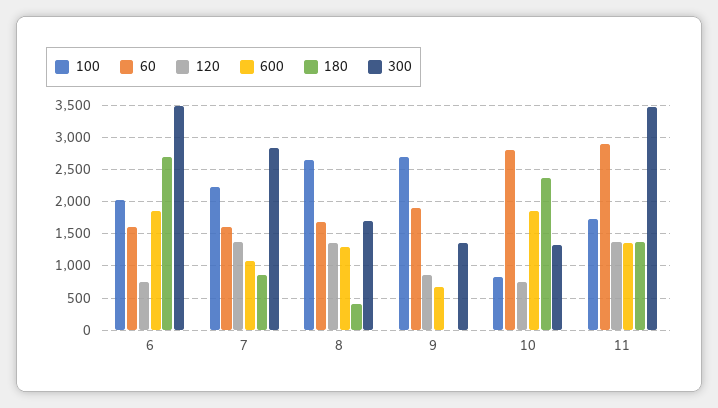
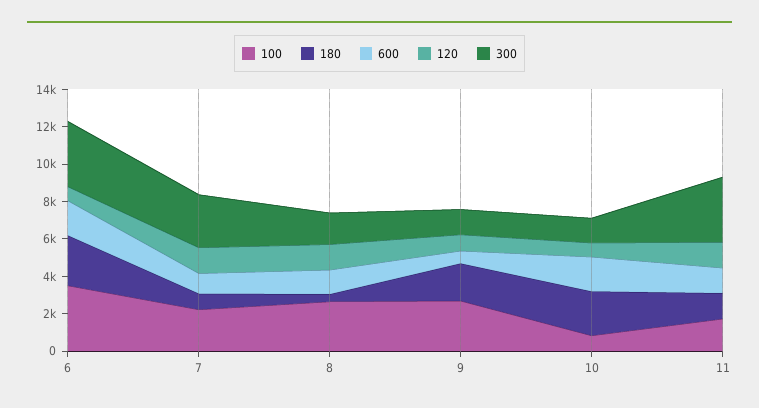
100, 6: 2000 -> 3500
60, 6: 1600 -> none
60, 7: 1600 -> none
60, 8: 1700 -> none
60, 9: 1900 -> none
180, 9: 0 -> 2000
60, 10: 2800 -> none
60, 11: 2900 -> none

